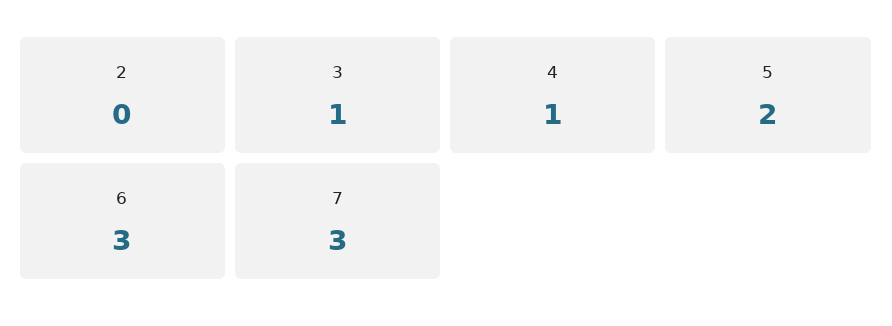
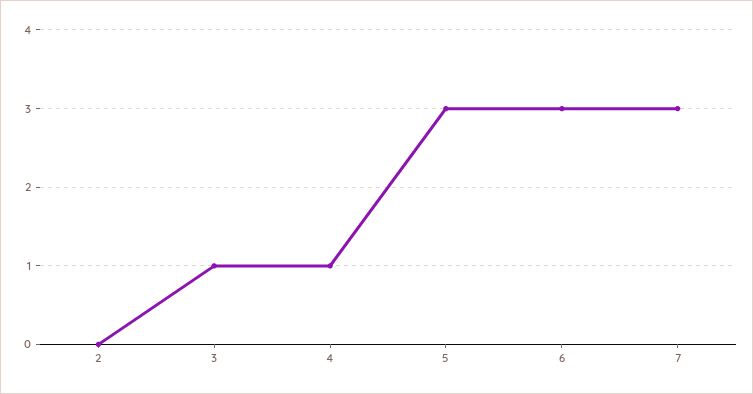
5: 2 -> 3

